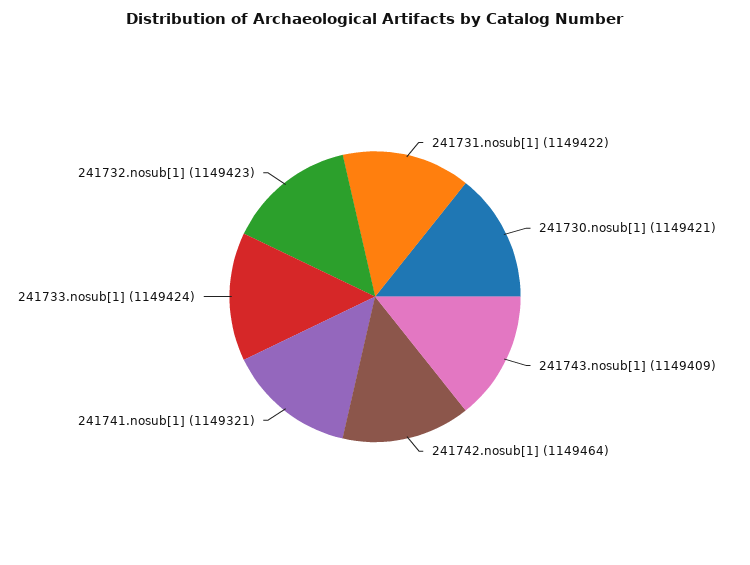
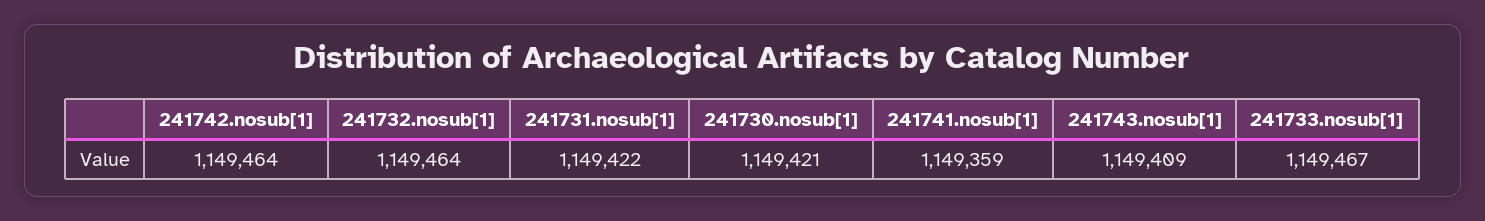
241741.nosub[1]: 1149321 -> 1149359
241733.nosub[1]: 1149424 -> 1149467
241732.nosub[1]: 1149423 -> 1149464

